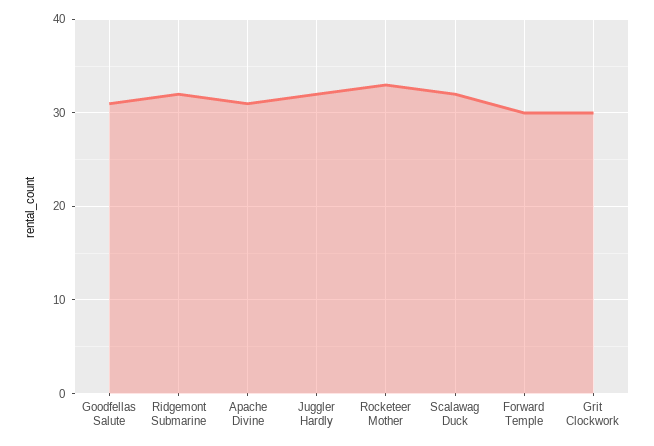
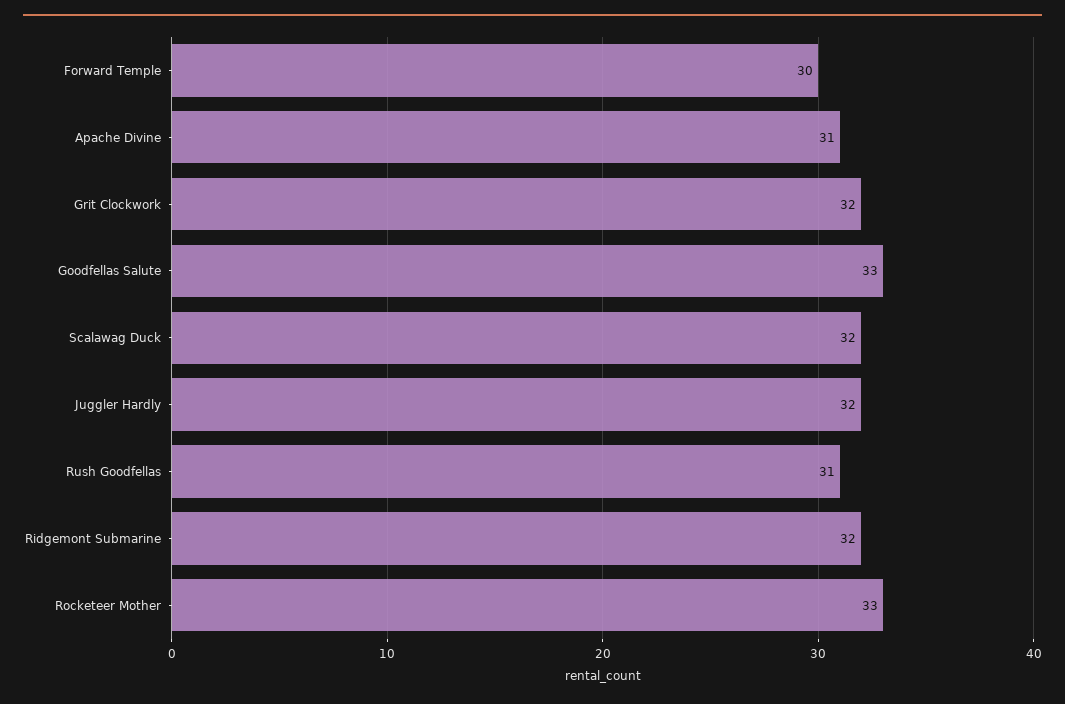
Goodfellas Salute: 31 -> 33
Grit Clockwork: 30 -> 32
Rush Goodfellas: none -> 31

